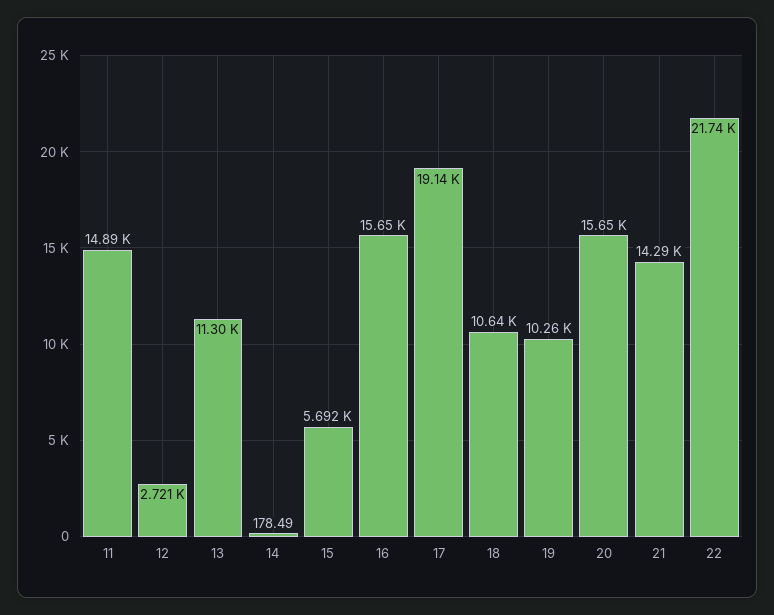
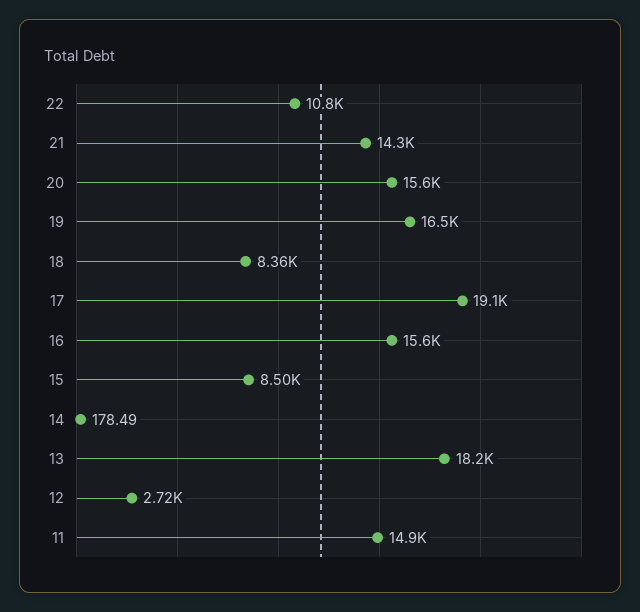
13: 11300 -> 18200
15: 5692 -> 8500
18: 10640 -> 8360
19: 10260 -> 16500
22: 21740 -> 10800

